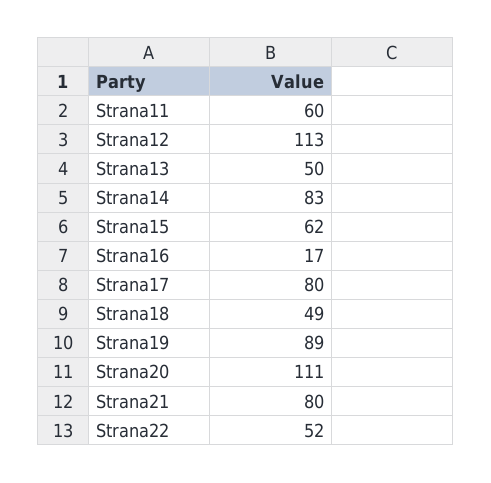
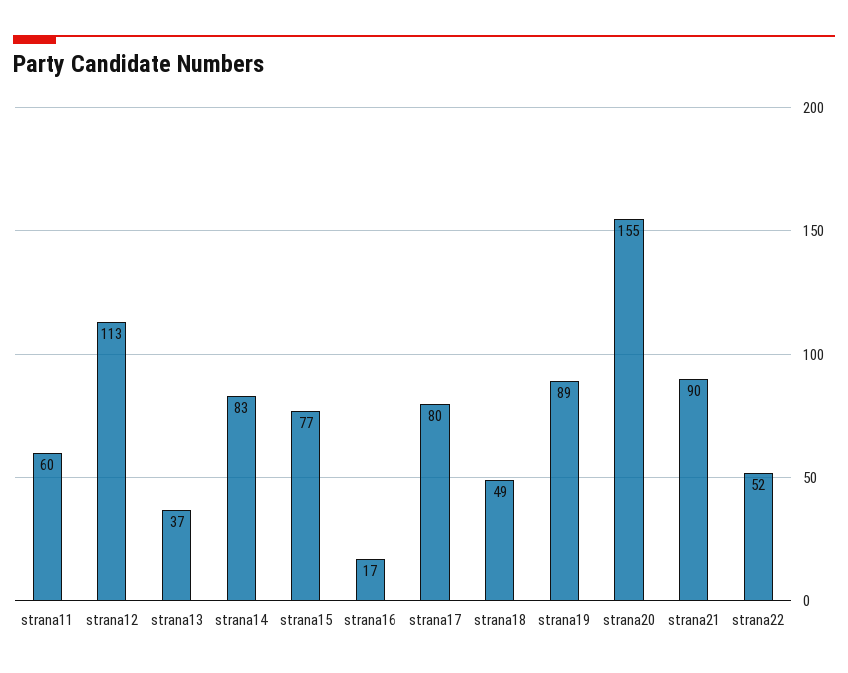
Strana13: 50 -> 37
Strana15: 62 -> 77
Strana20: 111 -> 155
Strana21: 80 -> 90

